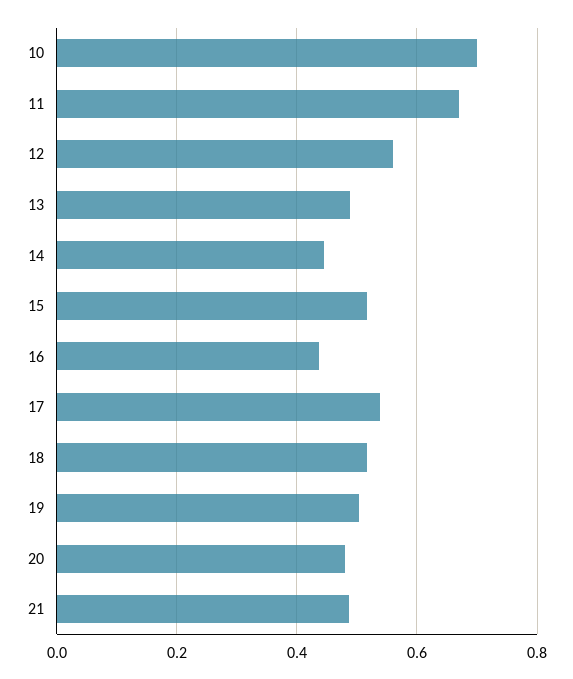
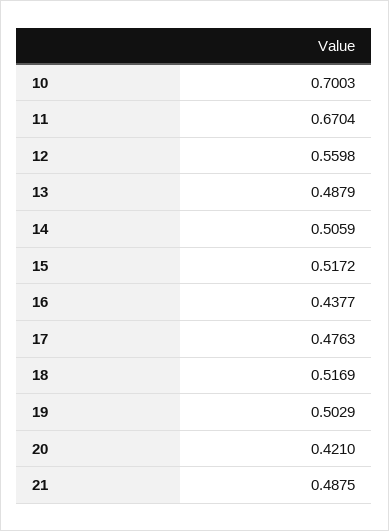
14: 0.44 -> 0.5059
17: 0.54 -> 0.4763
20: 0.48 -> 0.421

